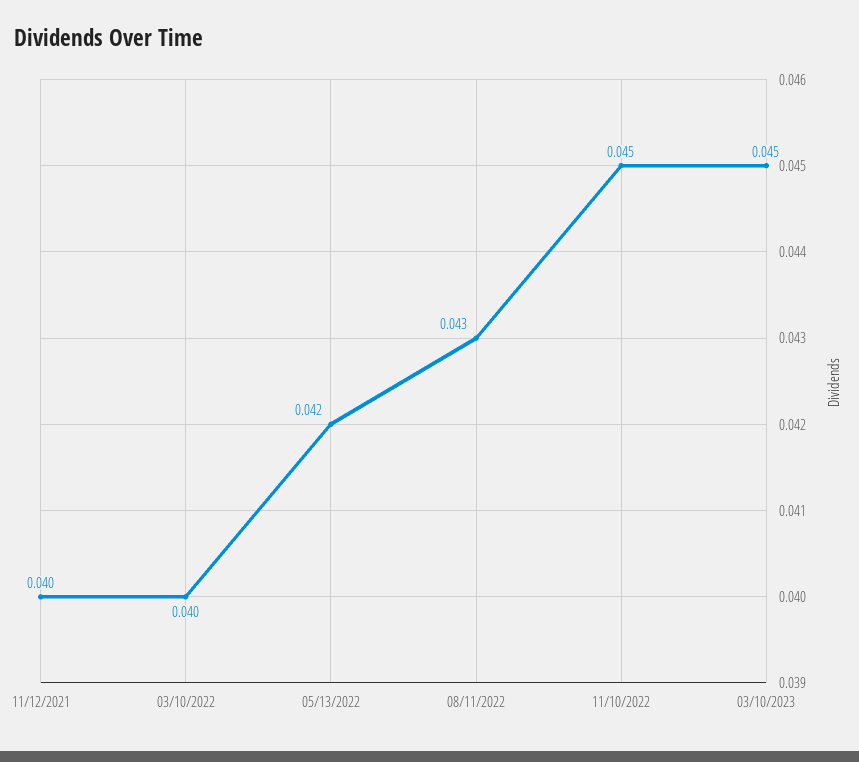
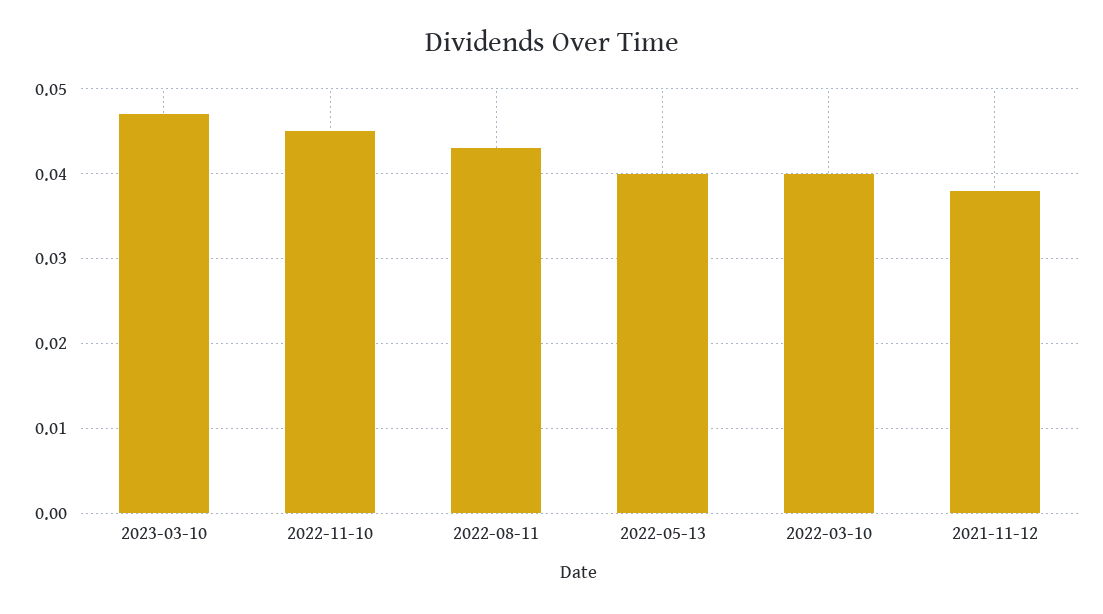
11/12/2021: 0.04 -> 0.038
05/13/2022: 0.042 -> 0.04
03/10/2023: 0.045 -> 0.047

